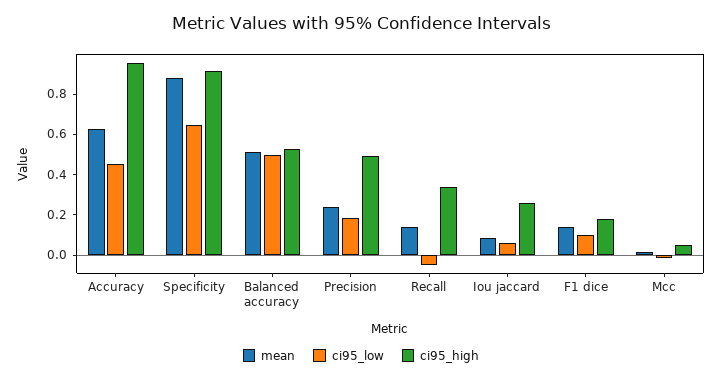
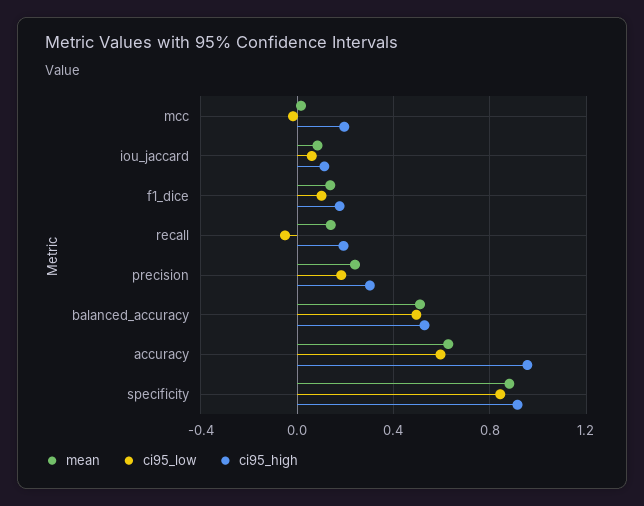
ci95_low, Accuracy: 0.45 -> 0.6
ci95_low, Specificity: 0.65 -> 0.85
ci95_high, Precision: 0.5 -> 0.3
ci95_high, Recall: 0.35 -> 0.2
ci95_high, Iou jaccard: 0.25 -> 0.1
ci95_high, Mcc: 0.05 -> 0.2

